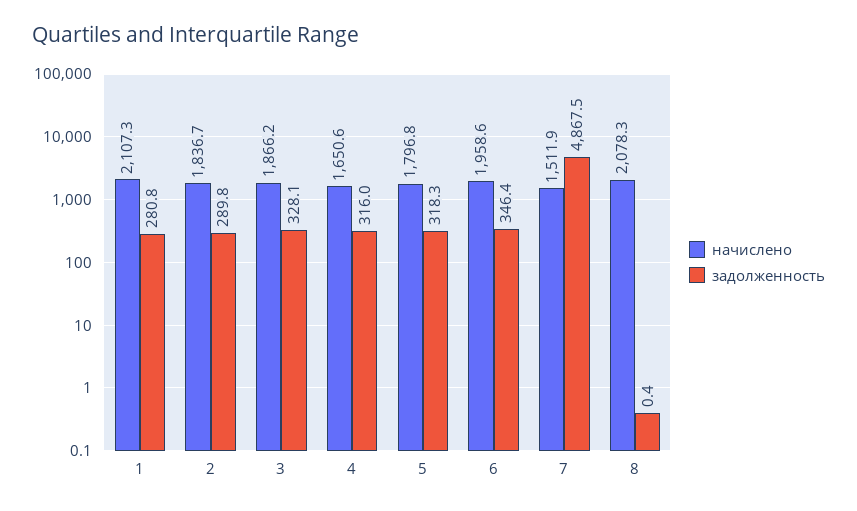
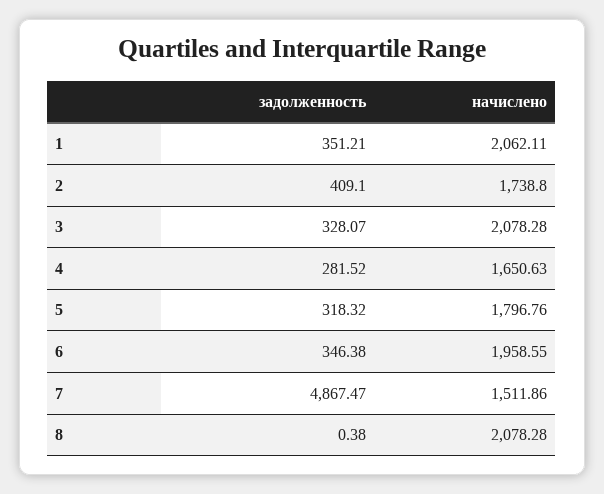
начислено, 1: 2107.3 -> 2062.11
задолженность, 1: 280.8 -> 351.21
начислено, 2: 1836.7 -> 1738.8
задолженность, 2: 289.8 -> 409.1
начислено, 3: 1866.2 -> 2078.28
задолженность, 4: 316 -> 281.52

